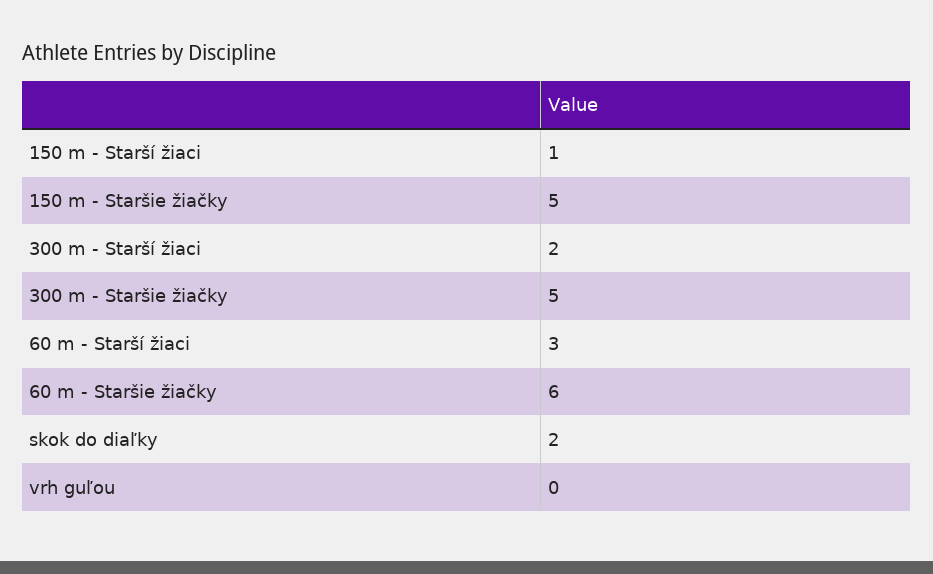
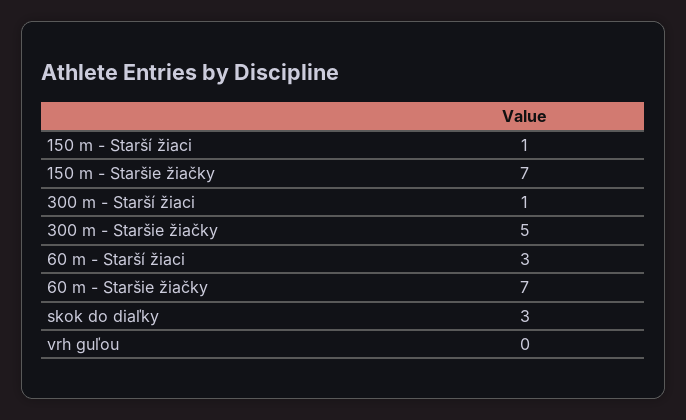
150 m - Staršie žiačky: 5 -> 7
300 m - Starší žiaci: 2 -> 1
60 m - Staršie žiačky: 6 -> 7
skok do diaľky: 2 -> 3

